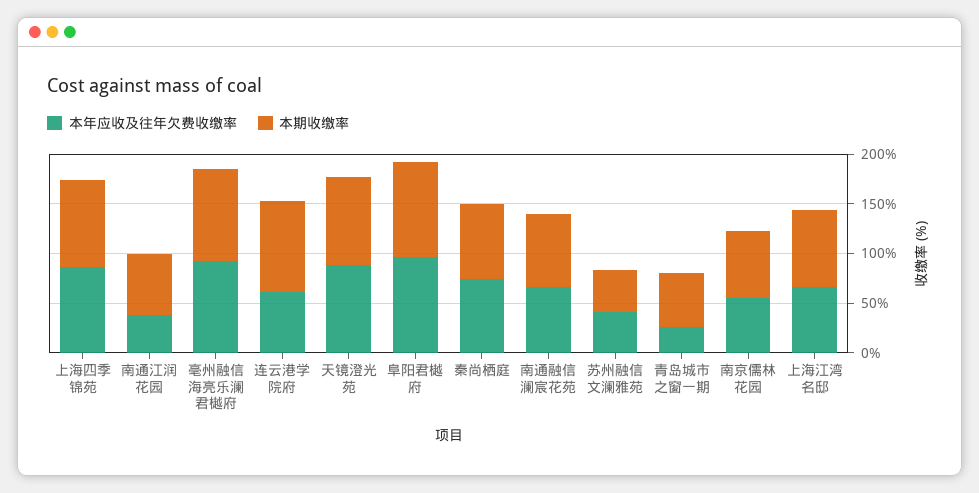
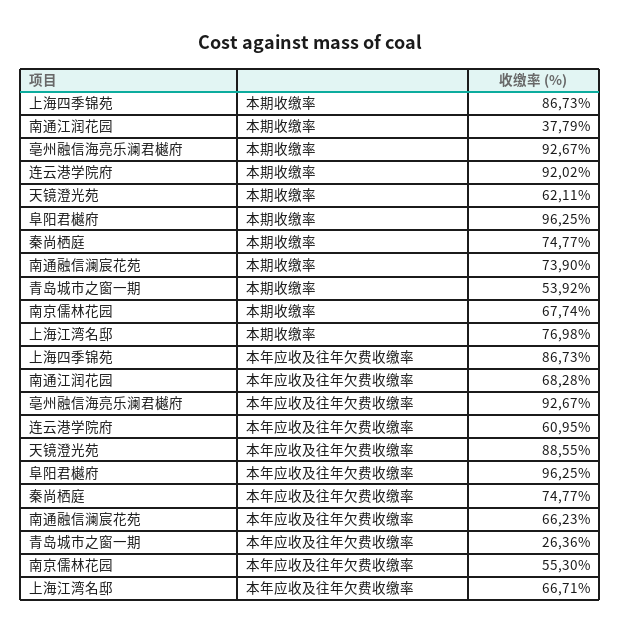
本年应收及往年欠费收缴率, 南通江润花园: 40 -> 68.28
本期收缴率, 南通江润花园: 60 -> 37.79
本期收缴率, 天镜澄光苑: 90 -> 62.11
本年应收及往年欠费收缴率, 苏州融信文澜雅苑: 40 -> none
本期收缴率, 苏州融信文澜雅苑: 40 -> none

